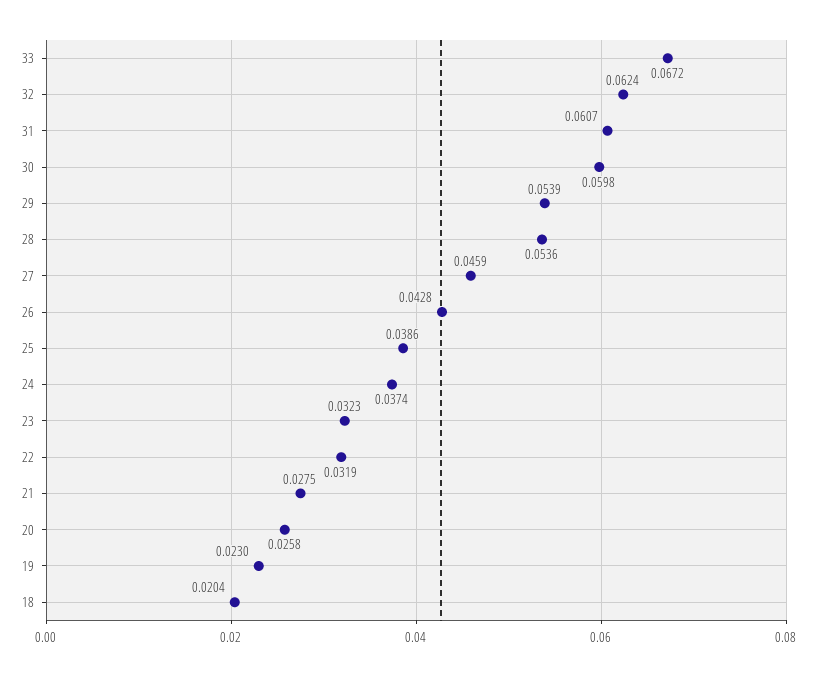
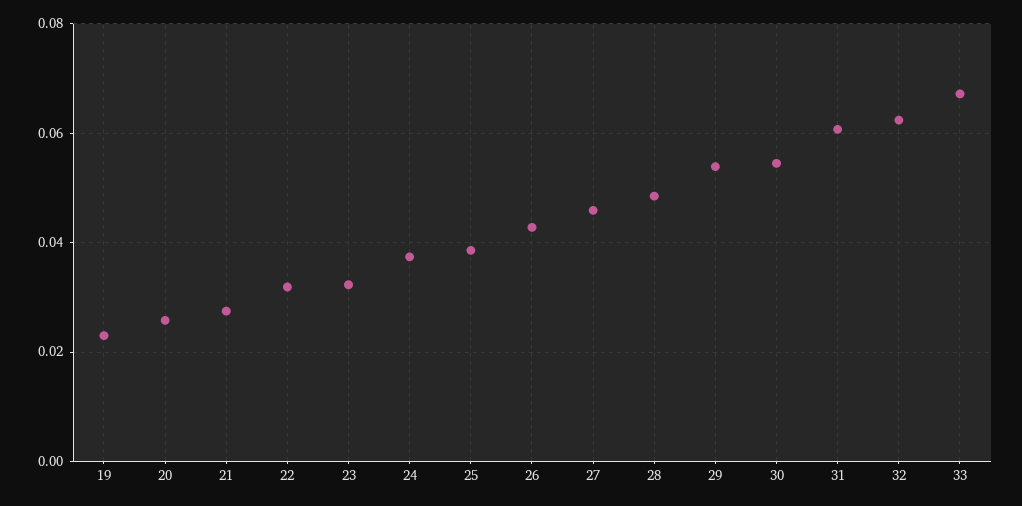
30: 0.0598 -> 0.054
28: 0.0536 -> 0.048
18: 0.0204 -> none

